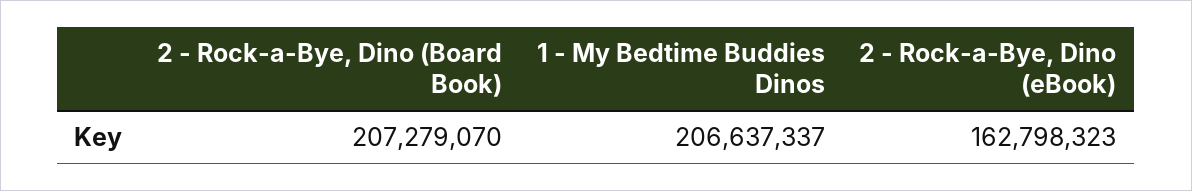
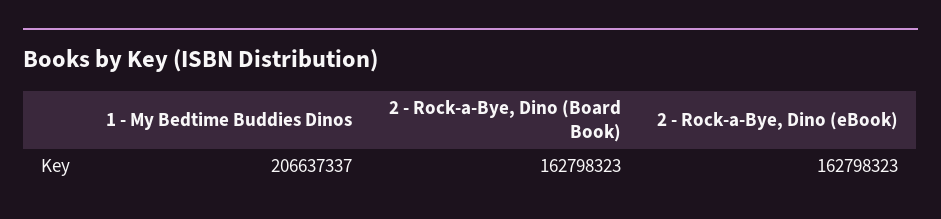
2 - Rock-a-Bye, Dino (Board Book): 207279070 -> 162798323

